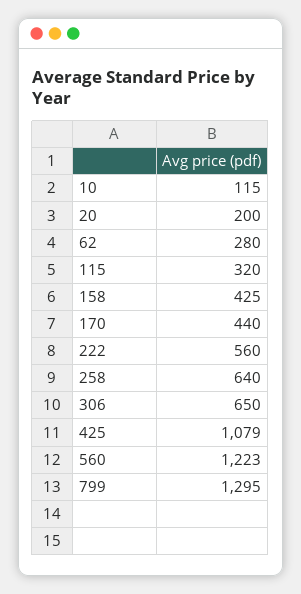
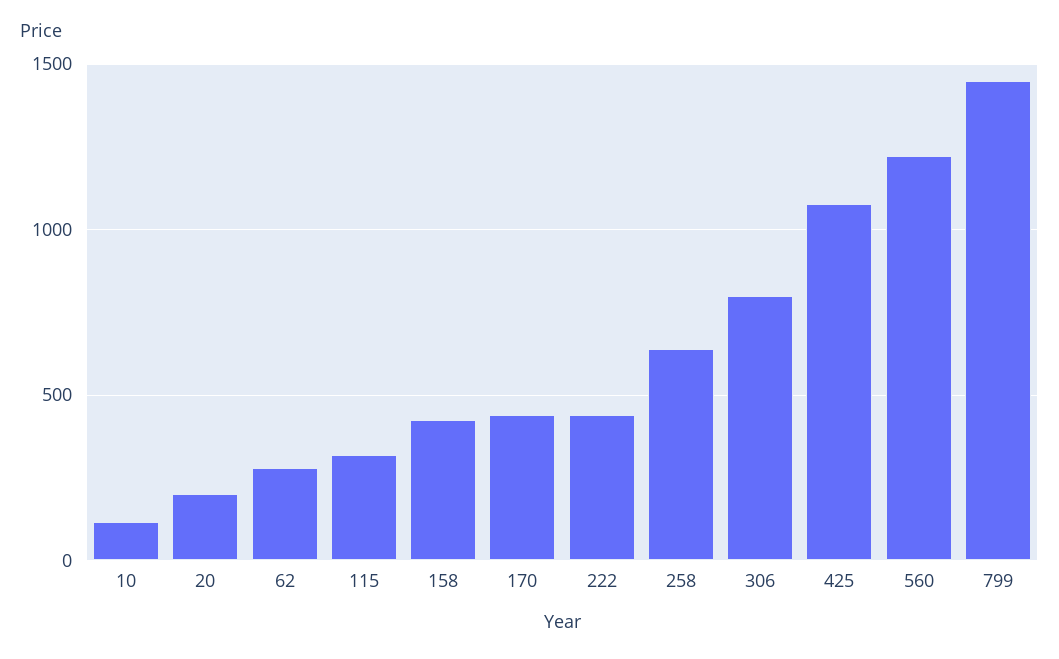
222: 560 -> 450
306: 650 -> 800
799: 1295 -> 1450

